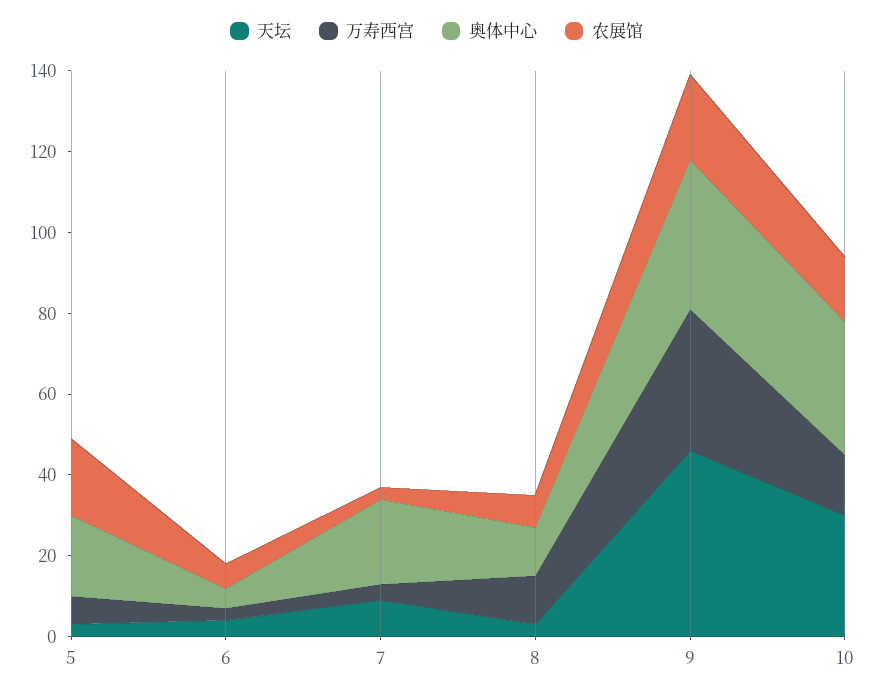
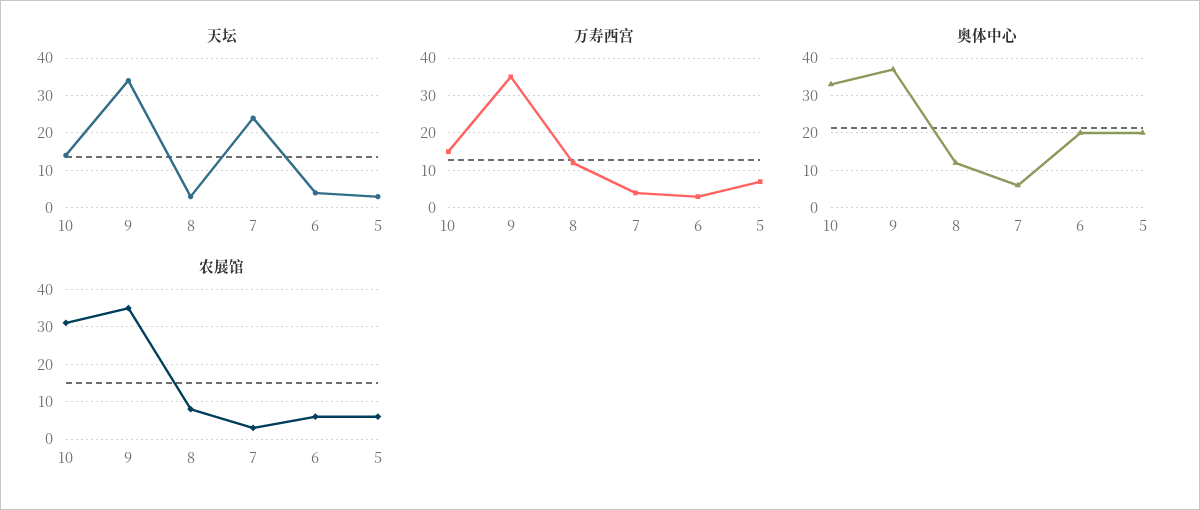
农展馆, 5: 20 -> 5
奥体中心, 6: 5 -> 20
天坛, 7: 10 -> 25
奥体中心, 7: 20 -> 5
天坛, 9: 45 -> 35
农展馆, 9: 20 -> 35
天坛, 10: 30 -> 15
农展馆, 10: 15 -> 30

